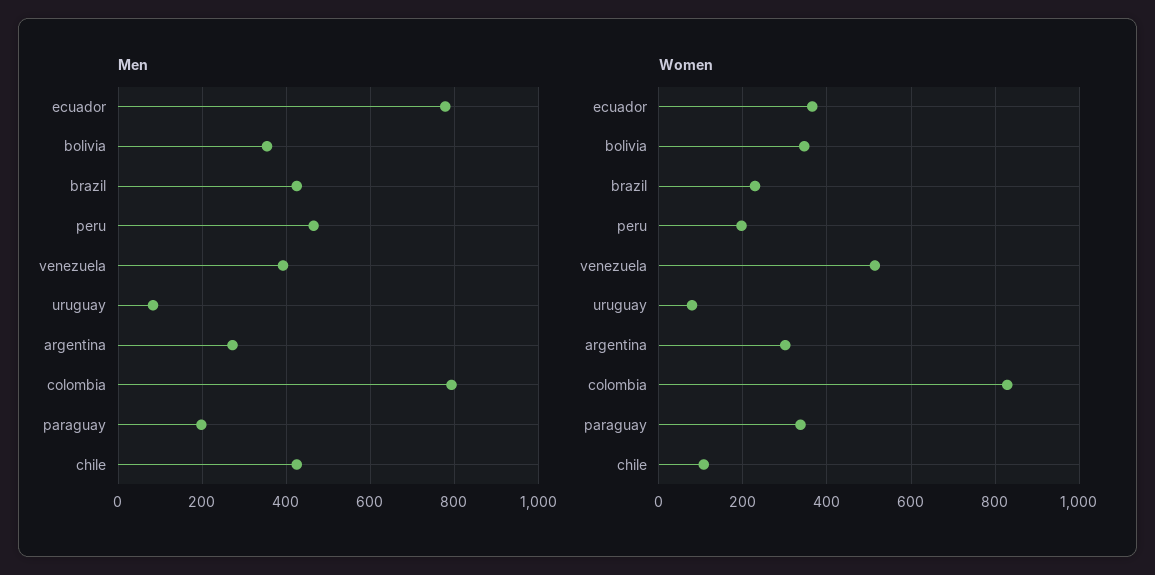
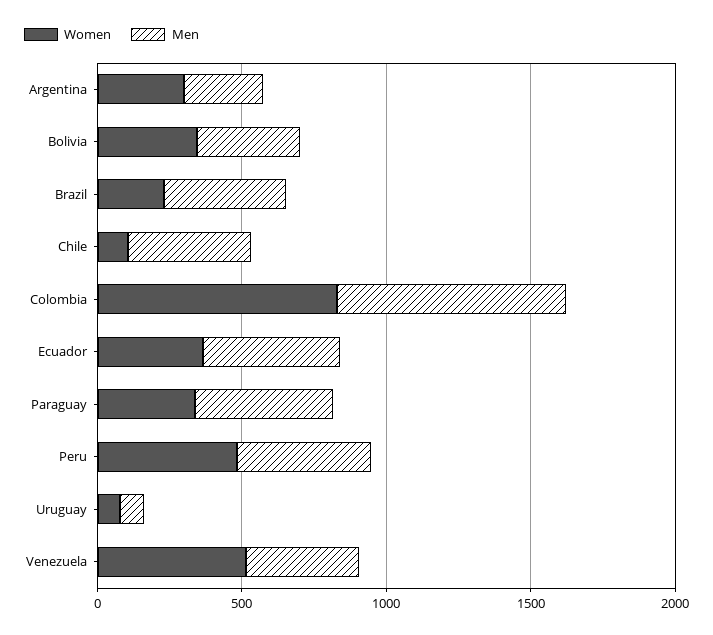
Men, ecuador: 780 -> 500
Men, paraguay: 200 -> 500
Women, peru: 200 -> 500

